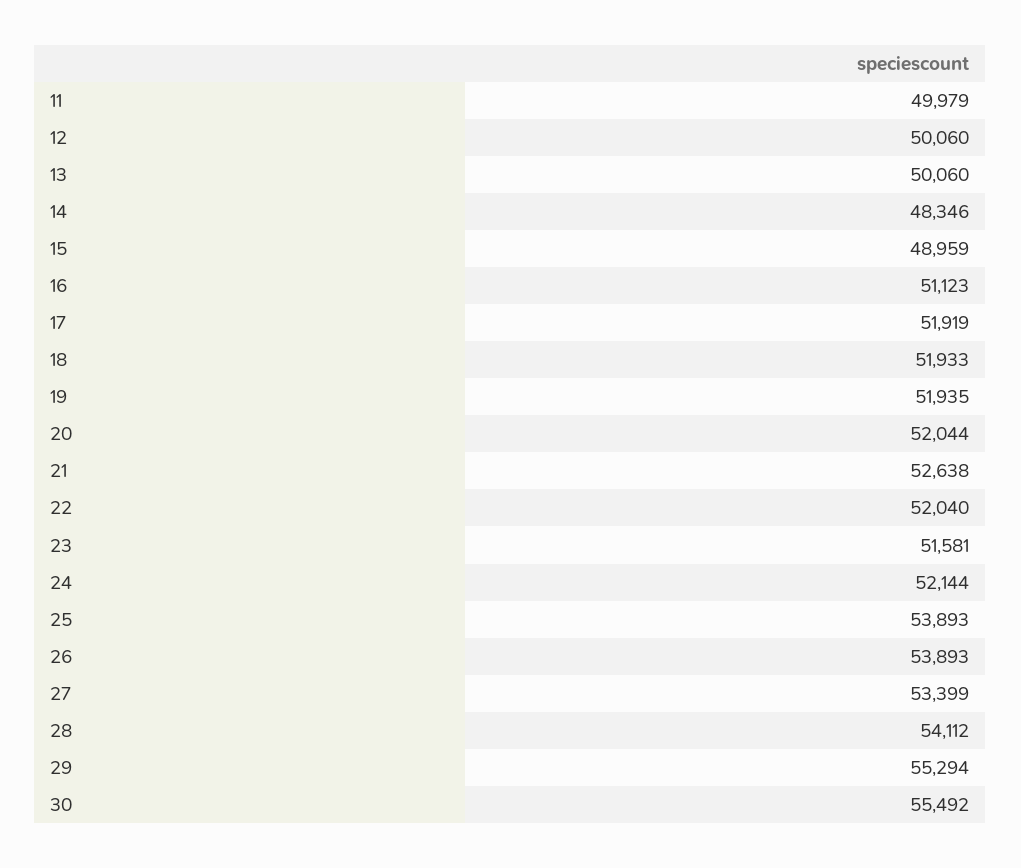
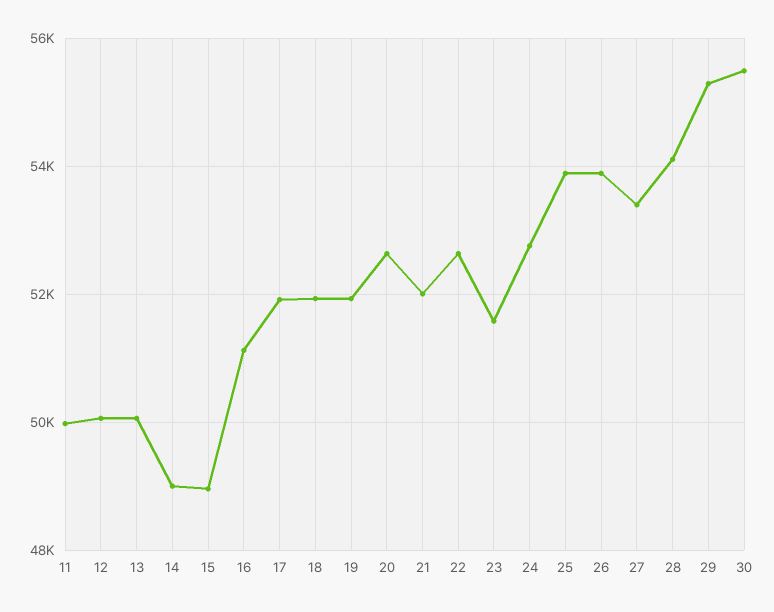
14: 48346 -> 49000
20: 52044 -> 52600
21: 52638 -> 52000
22: 52040 -> 52600
24: 52144 -> 52800

